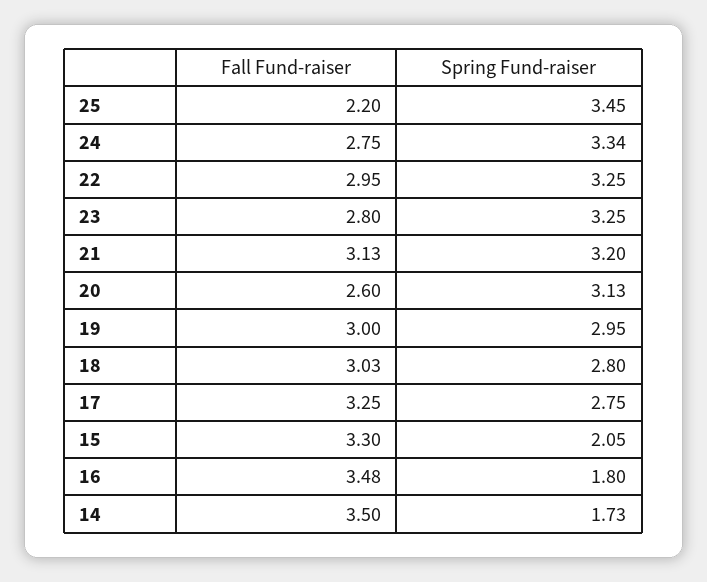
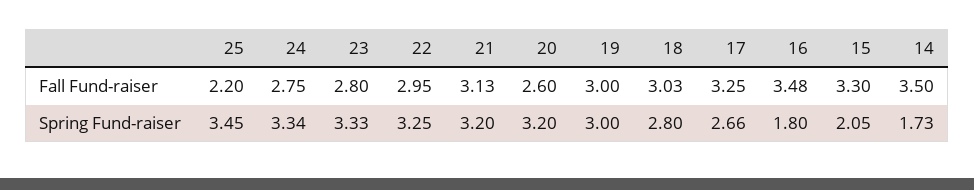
Spring Fund-raiser, 23: 3.25 -> 3.33
Spring Fund-raiser, 20: 3.13 -> 3.2
Spring Fund-raiser, 19: 2.95 -> 3
Spring Fund-raiser, 17: 2.75 -> 2.66

